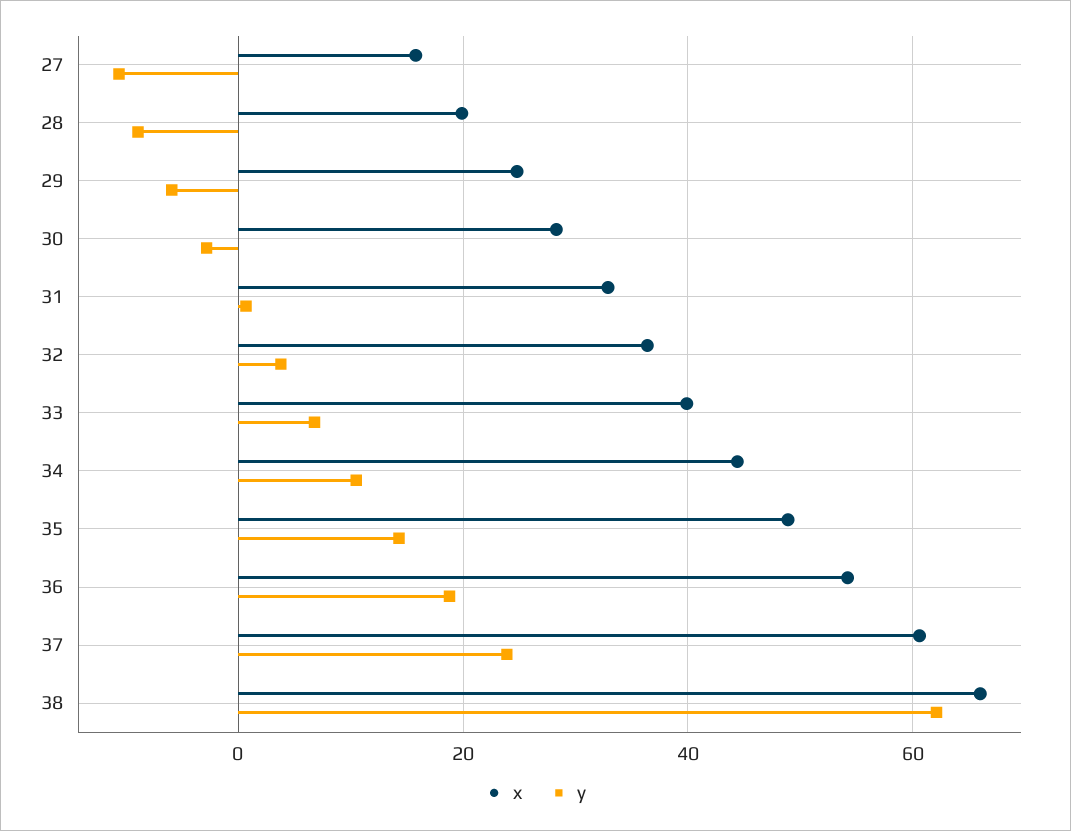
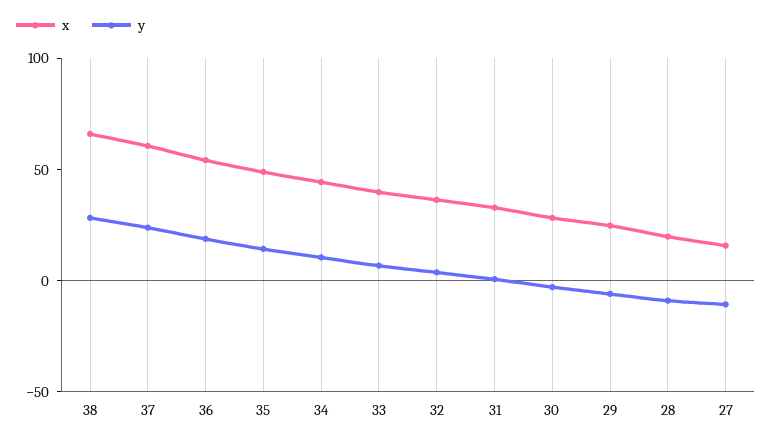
y, 38: 62 -> 30

